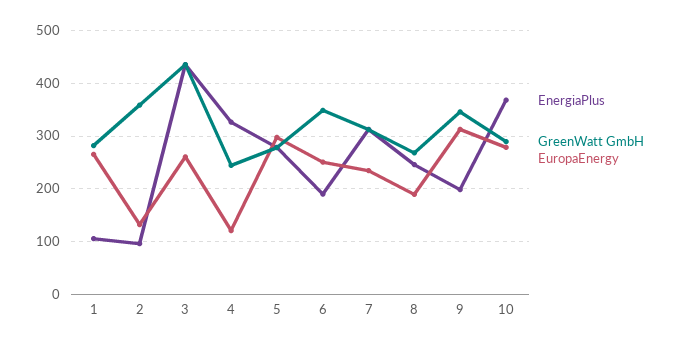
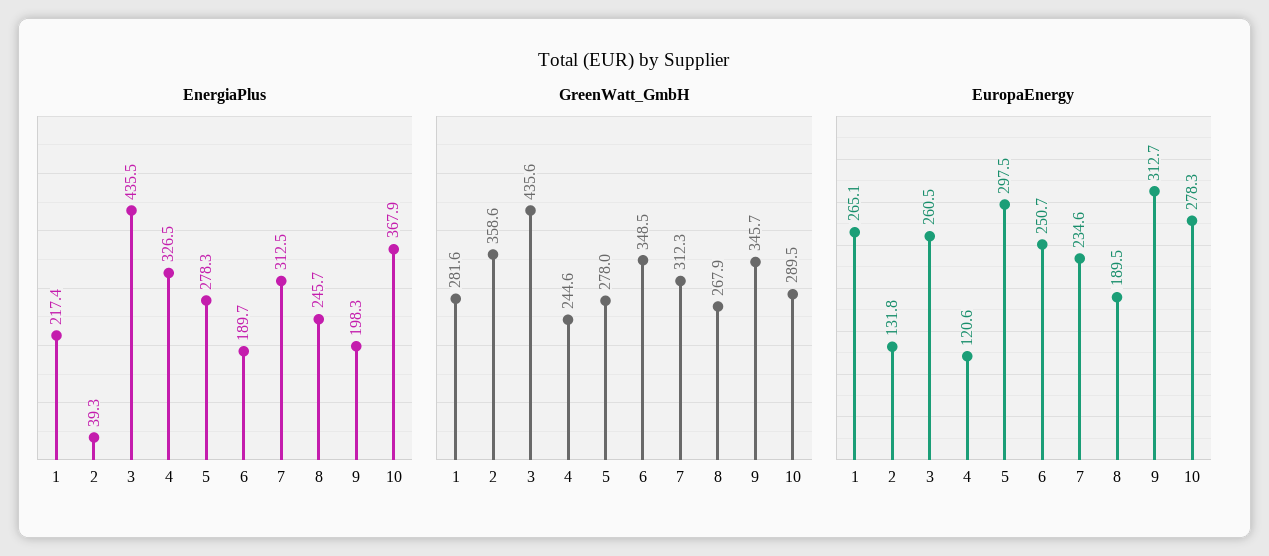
EnergiaPlus, 1: 100 -> 217.4
EnergiaPlus, 2: 100 -> 39.3

